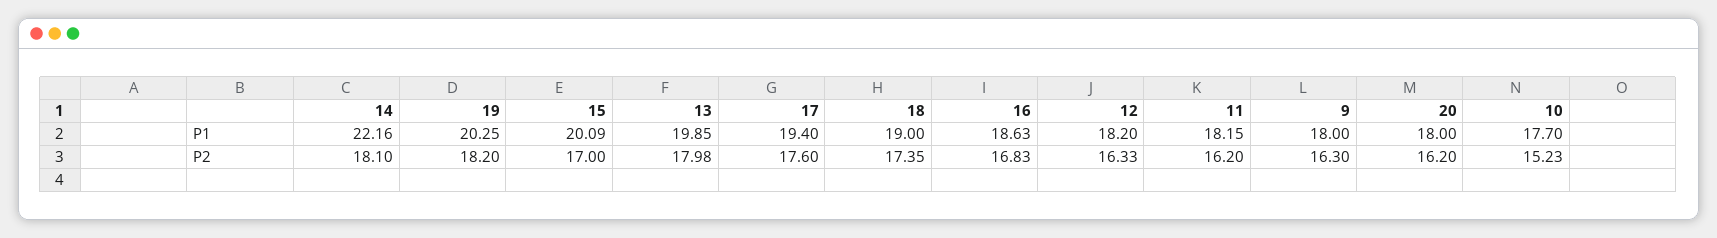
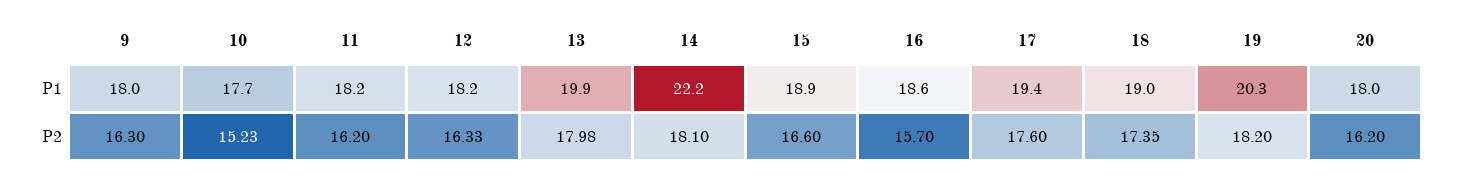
15, P1: 20.09 -> 18.9
15, P2: 17 -> 16.6
16, P2: 16.83 -> 15.7

